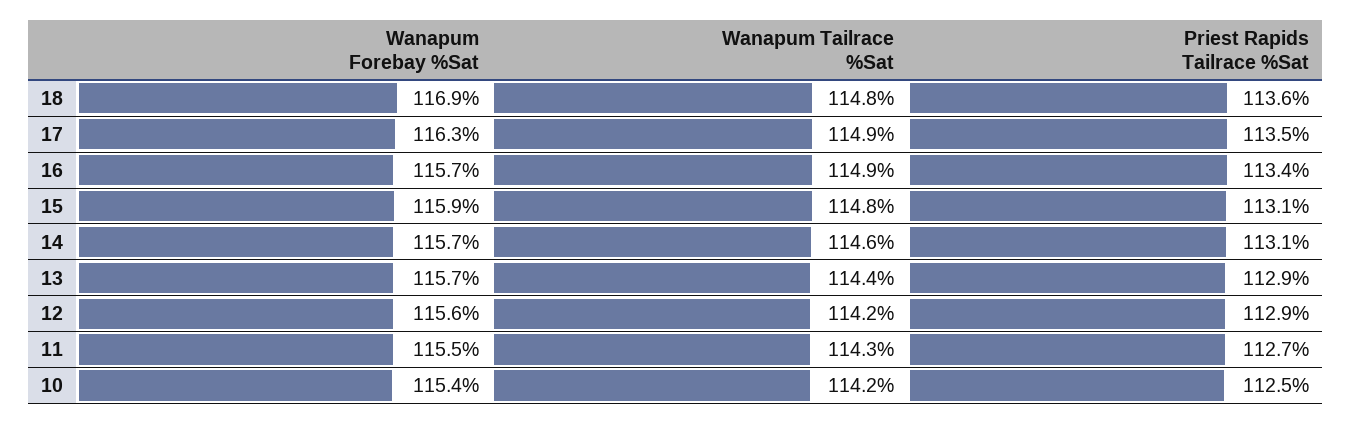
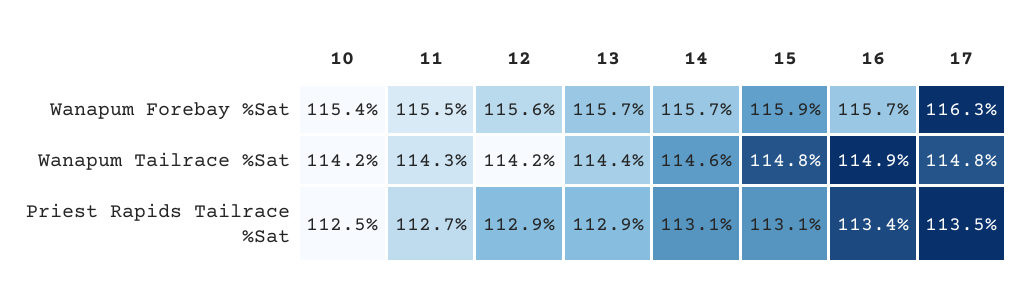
Wanapum Forebay %Sat, 18: 116.9 -> none
Wanapum Tailrace %Sat, 18: 114.8 -> none
Priest Rapids Tailrace %Sat, 18: 113.6 -> none
Wanapum Tailrace %Sat, 17: 114.9 -> 114.8

